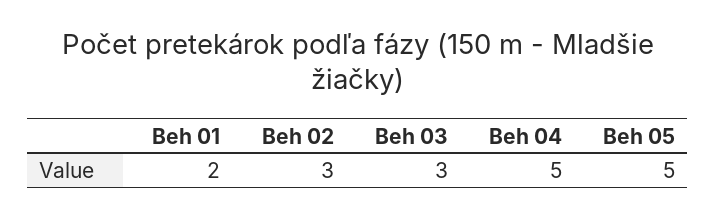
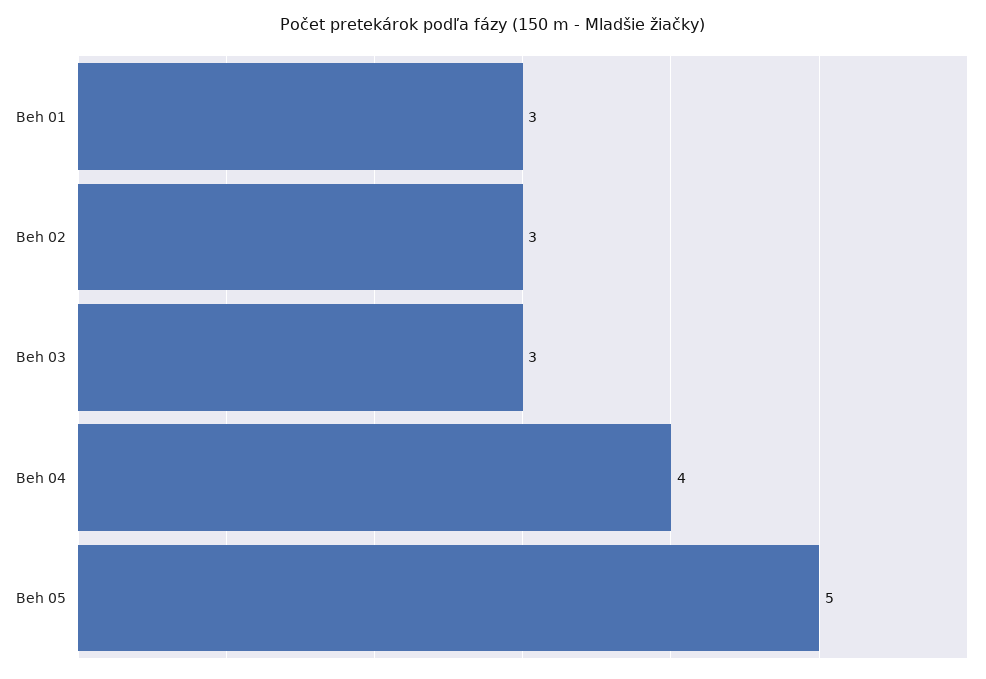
Beh 01: 2 -> 3
Beh 04: 5 -> 4

